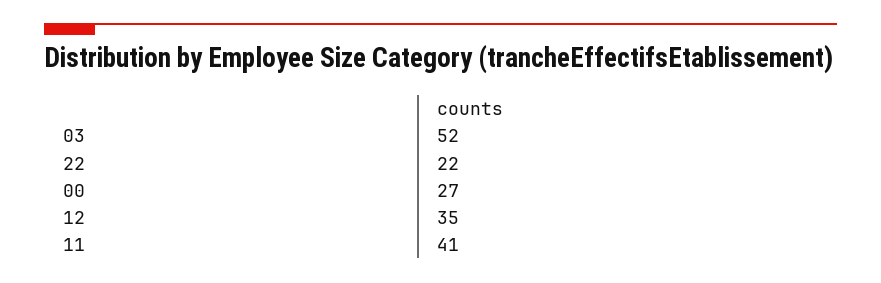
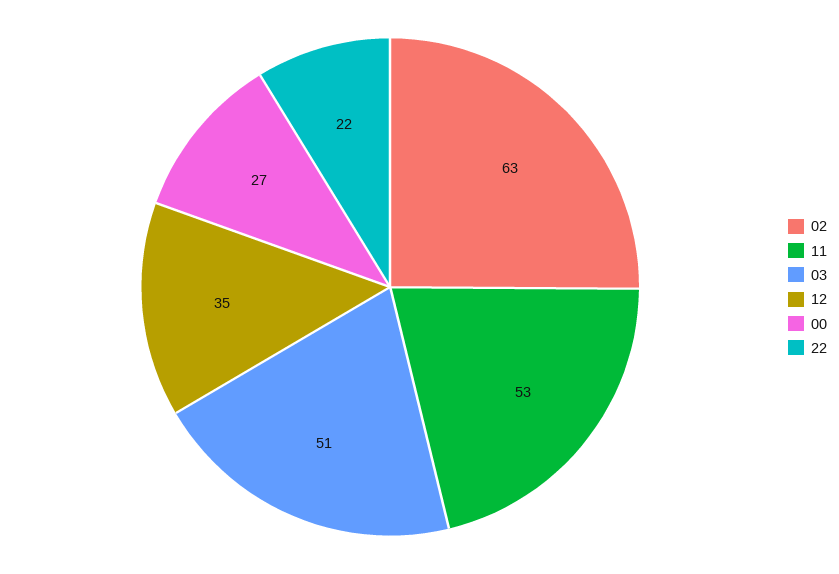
03: 52 -> 51
11: 41 -> 53
02: none -> 63

